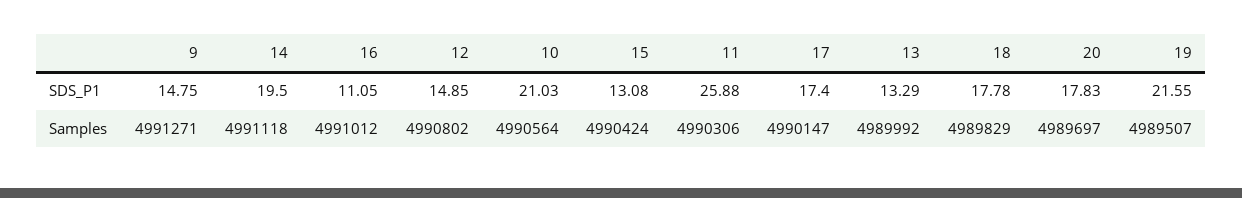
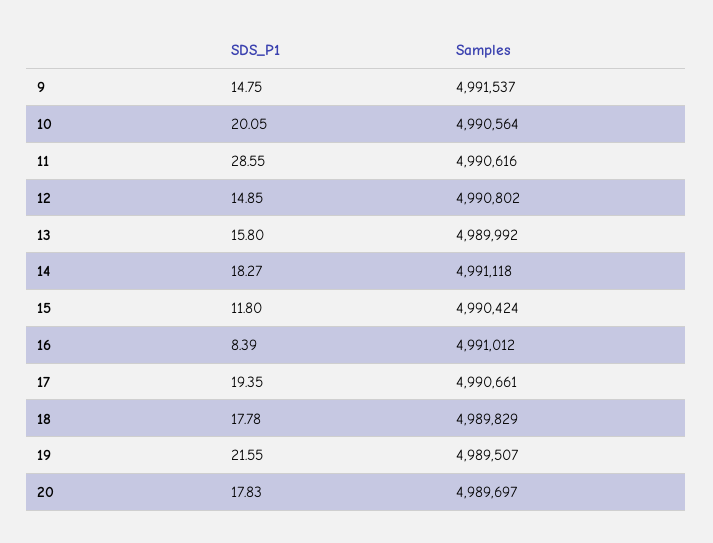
14, SDS_P1: 19.5 -> 18.27
16, SDS_P1: 11.05 -> 8.39
10, SDS_P1: 21.03 -> 20.05
15, SDS_P1: 13.08 -> 11.8
11, SDS_P1: 25.88 -> 28.55
17, SDS_P1: 17.4 -> 19.35
13, SDS_P1: 13.29 -> 15.8
9, Samples: 4991271 -> 4991537
11, Samples: 4990306 -> 4990616
17, Samples: 4990147 -> 4990661

